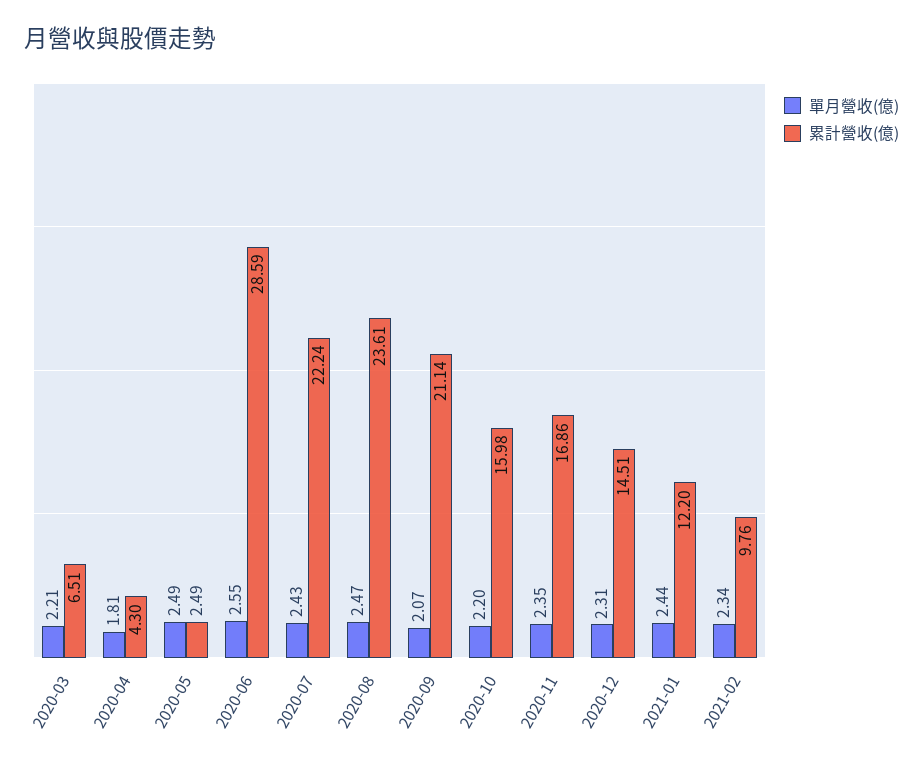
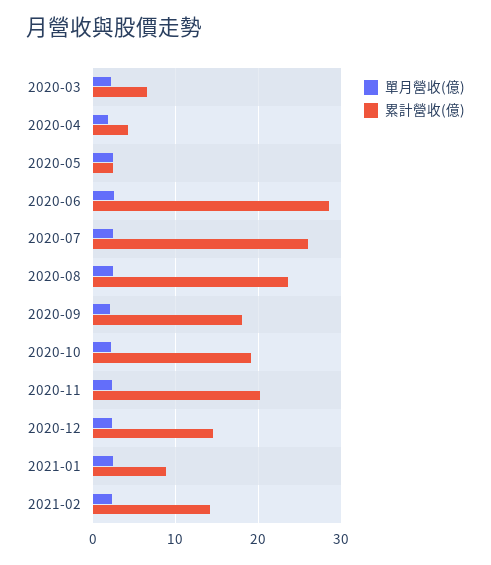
累計營收(億), 2020-07: 22.24 -> 26
累計營收(億), 2020-09: 21.14 -> 18
累計營收(億), 2020-10: 15.98 -> 19
累計營收(億), 2020-11: 16.86 -> 20
累計營收(億), 2021-01: 12.2 -> 9
累計營收(億), 2021-02: 9.76 -> 14

